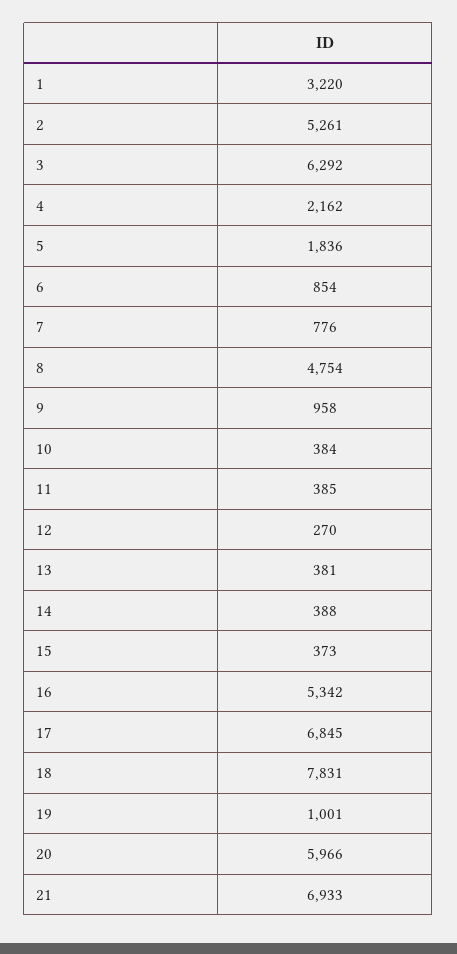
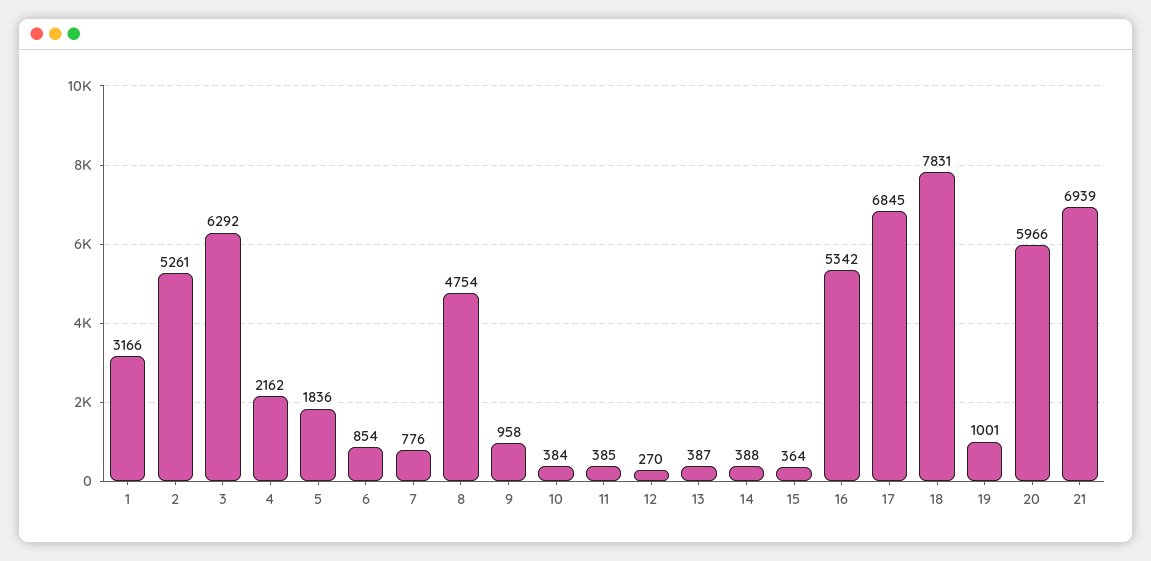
1: 3220 -> 3166
13: 381 -> 387
15: 373 -> 364
21: 6933 -> 6939

